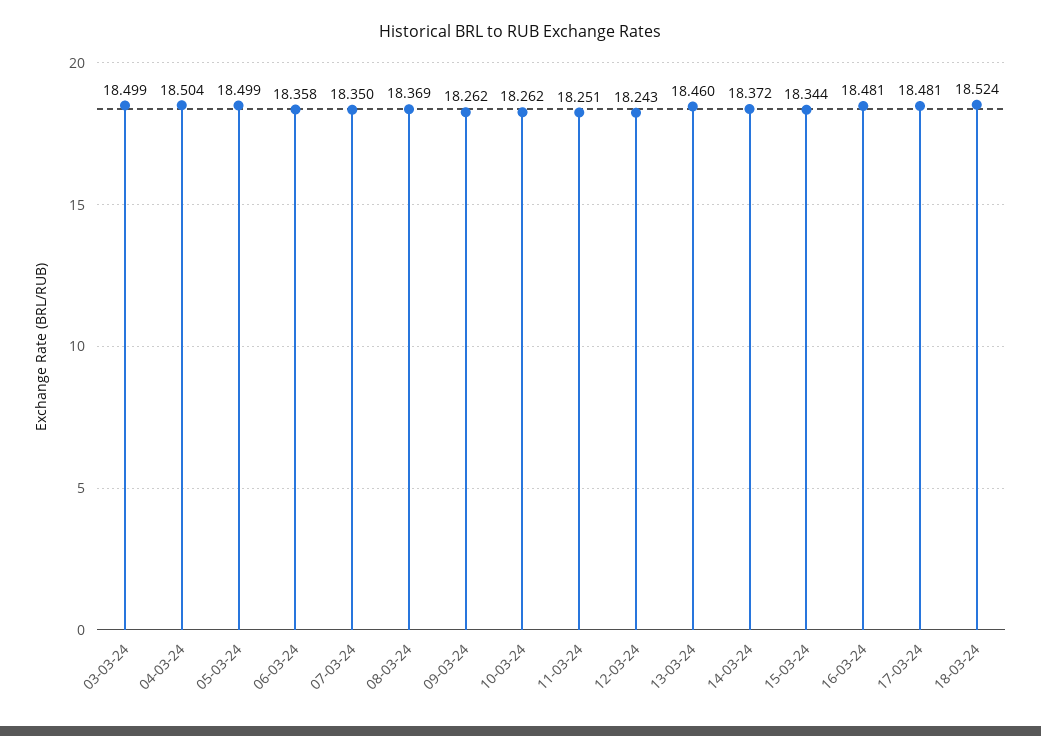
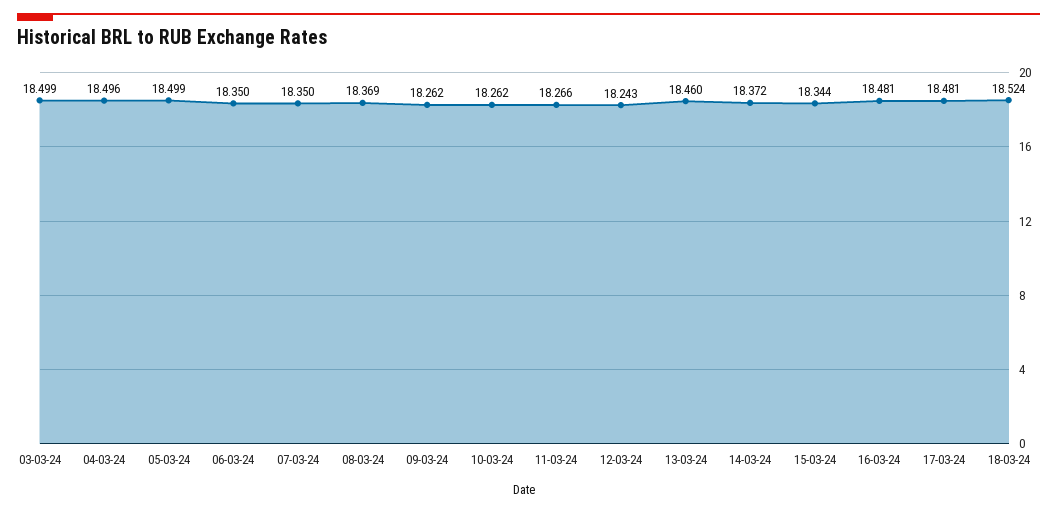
04-03-24: 18.504 -> 18.496
06-03-24: 18.358 -> 18.35
11-03-24: 18.251 -> 18.266

